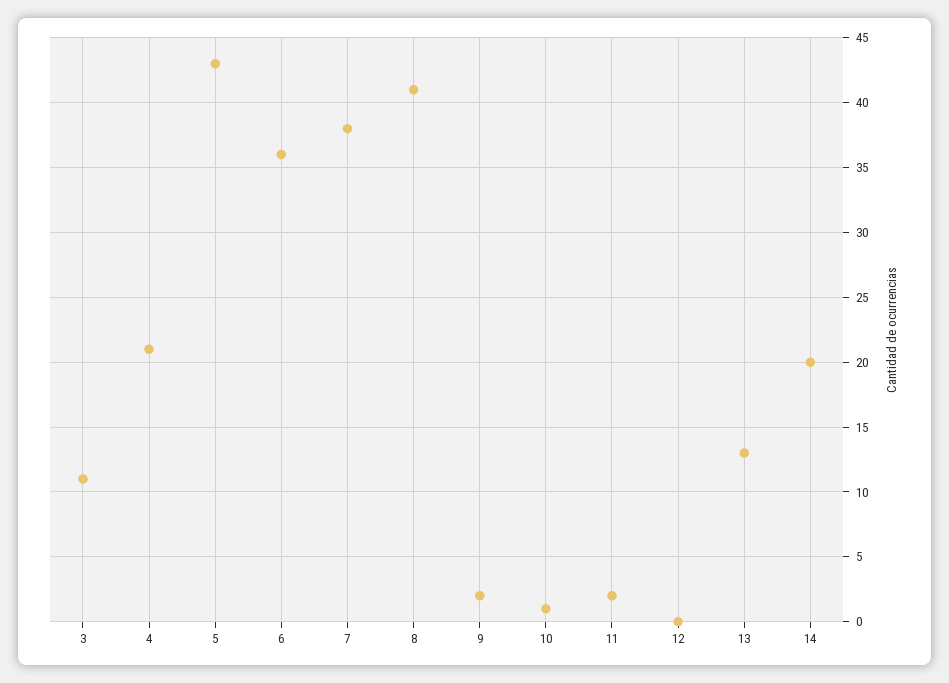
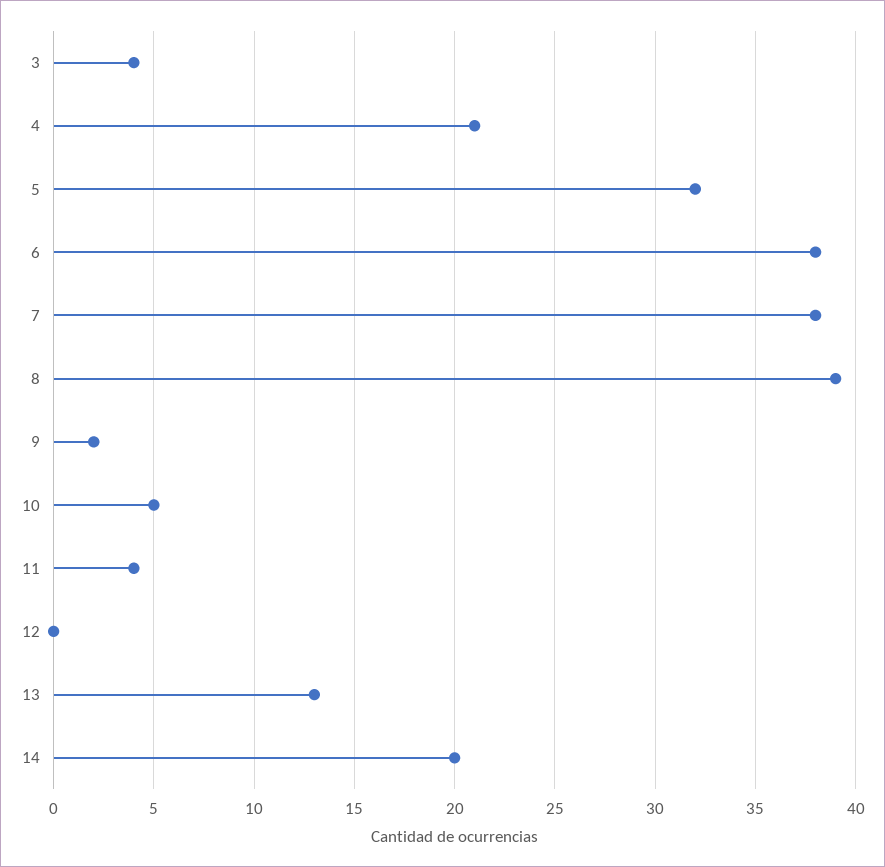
3: 11 -> 4
5: 43 -> 32
6: 36 -> 38
8: 41 -> 39
10: 1 -> 5
11: 2 -> 4

